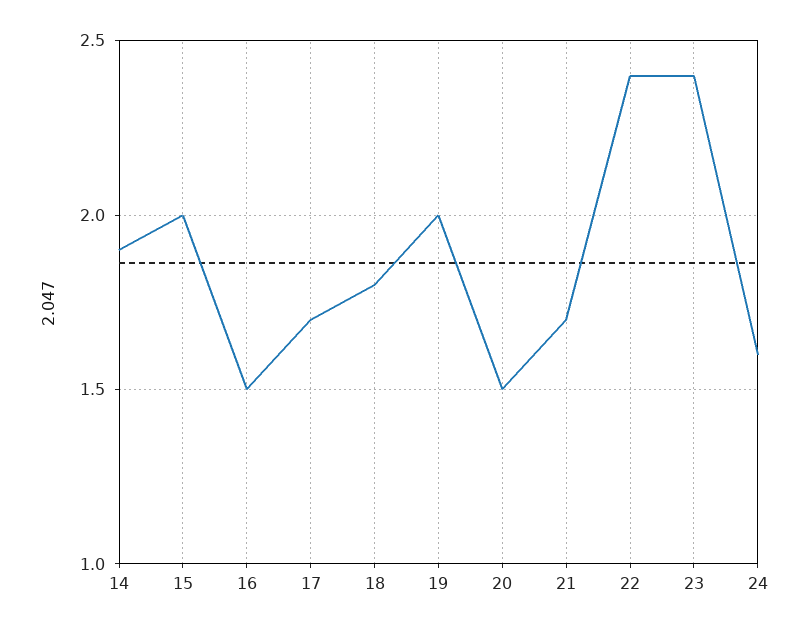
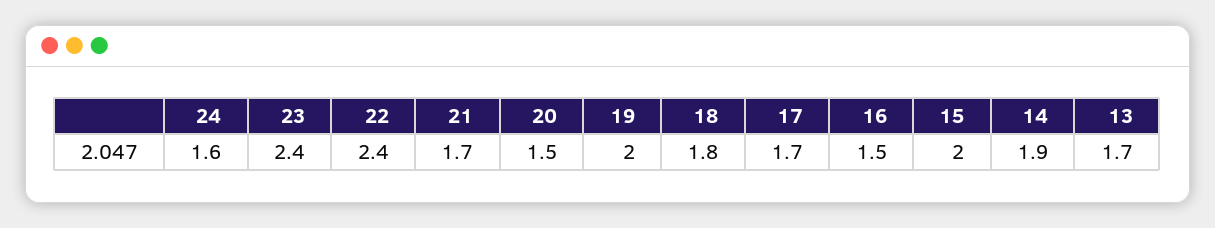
13: none -> 1.7

